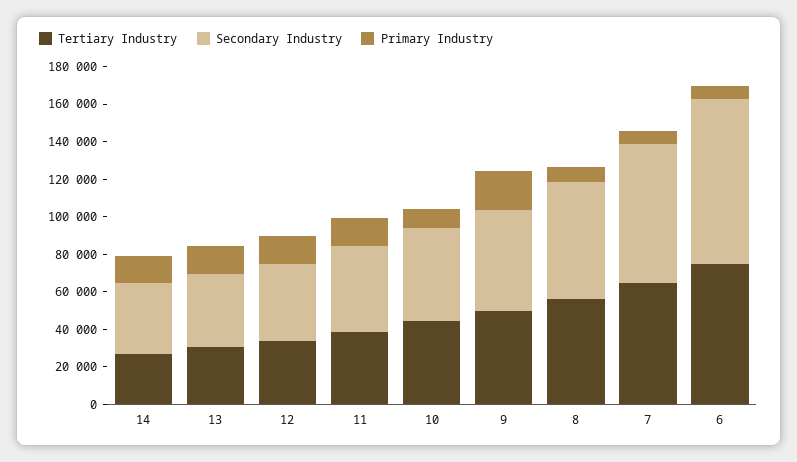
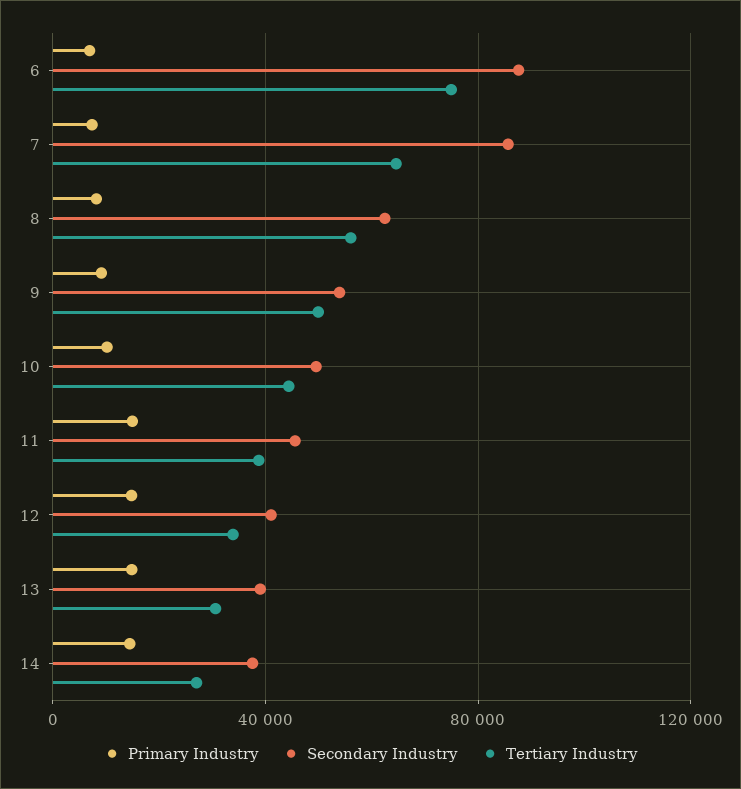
Primary Industry, 9: 20000 -> 10000
Secondary Industry, 7: 75000 -> 85000

